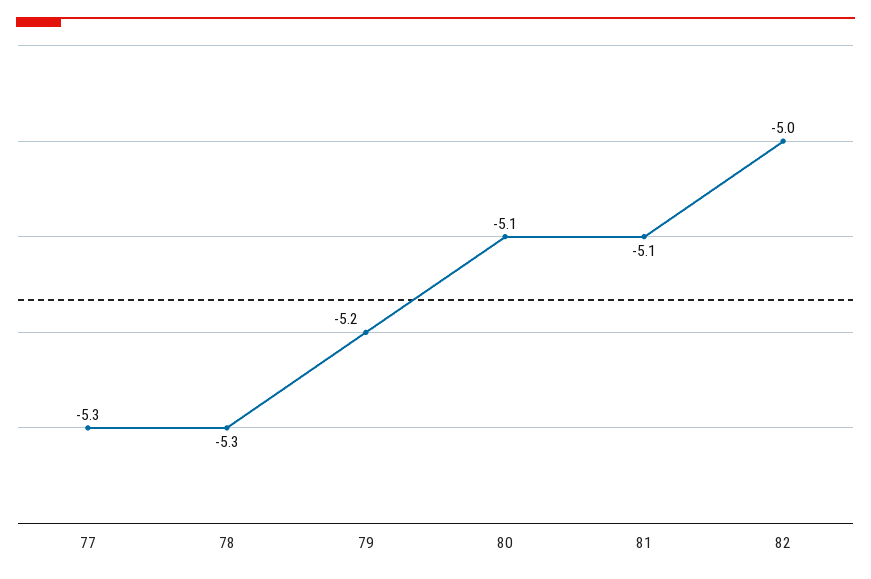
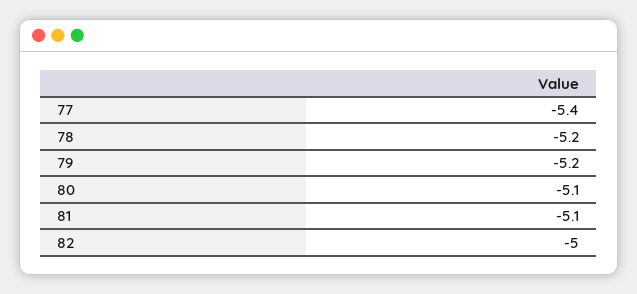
77: -5.3 -> -5.4
78: -5.3 -> -5.2

